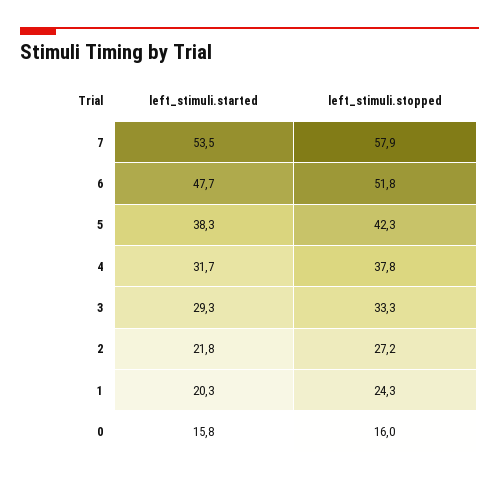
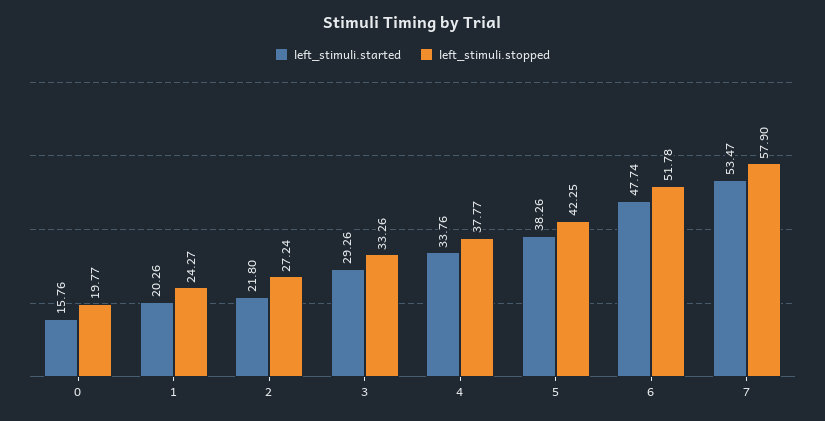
left_stimuli.started, 4: 31.7 -> 33.76
left_stimuli.stopped, 0: 16 -> 19.77

